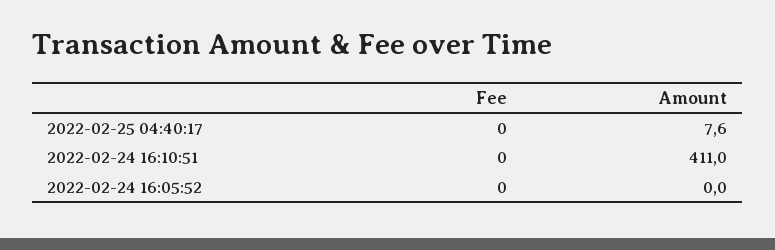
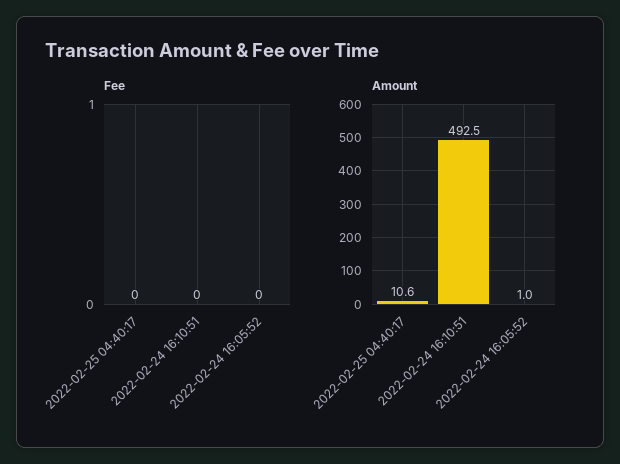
Amount, 2022-02-25 04:40:17: 7.6 -> 10.6
Amount, 2022-02-24 16:10:51: 411 -> 492.5
Amount, 2022-02-24 16:05:52: 0 -> 1

